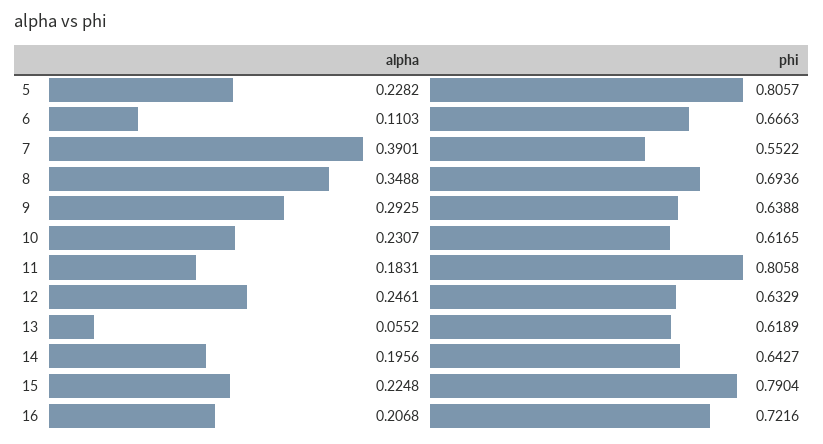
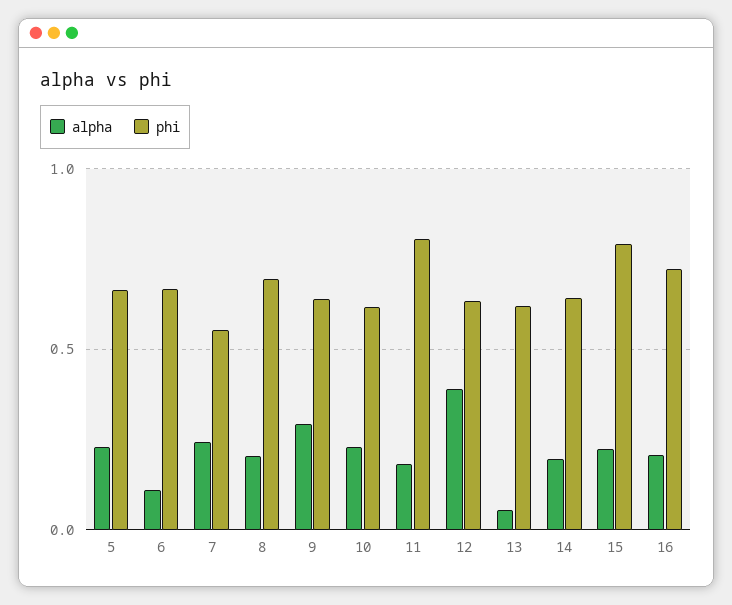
phi, 5: 0.8057 -> 0.65
alpha, 7: 0.3901 -> 0.25
alpha, 8: 0.3488 -> 0.2
alpha, 12: 0.2461 -> 0.4

